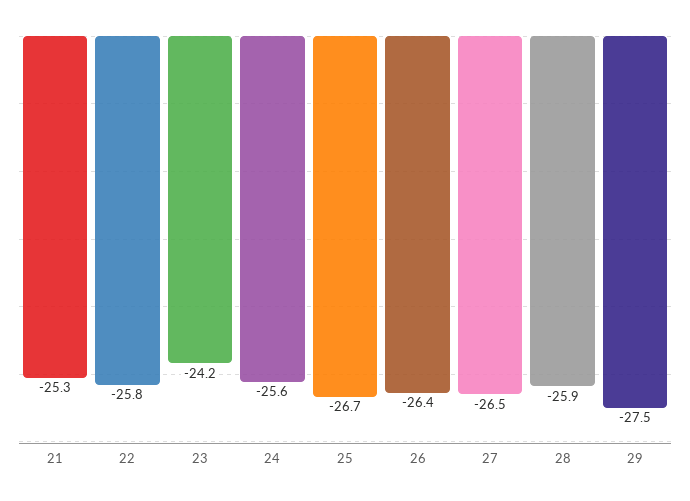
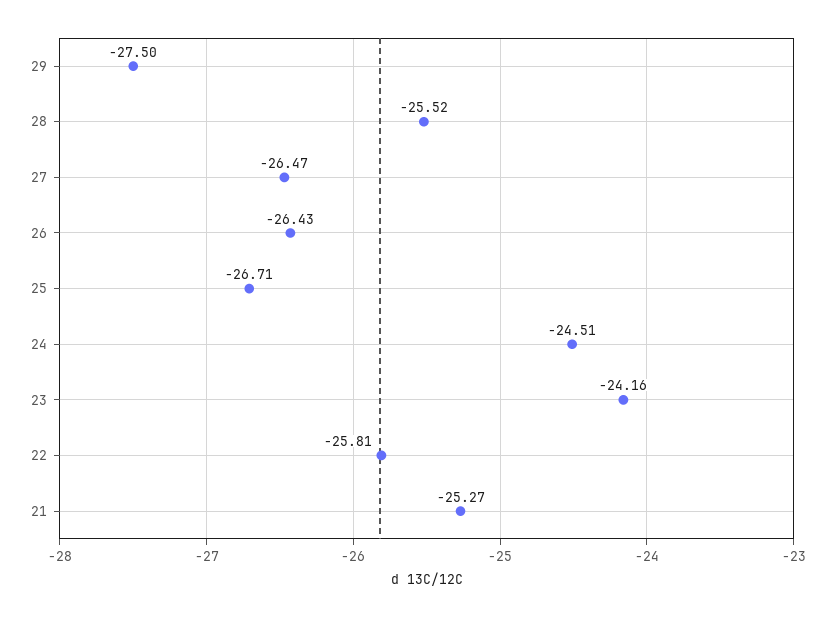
24: -25.6 -> -24.51
28: -25.9 -> -25.52

